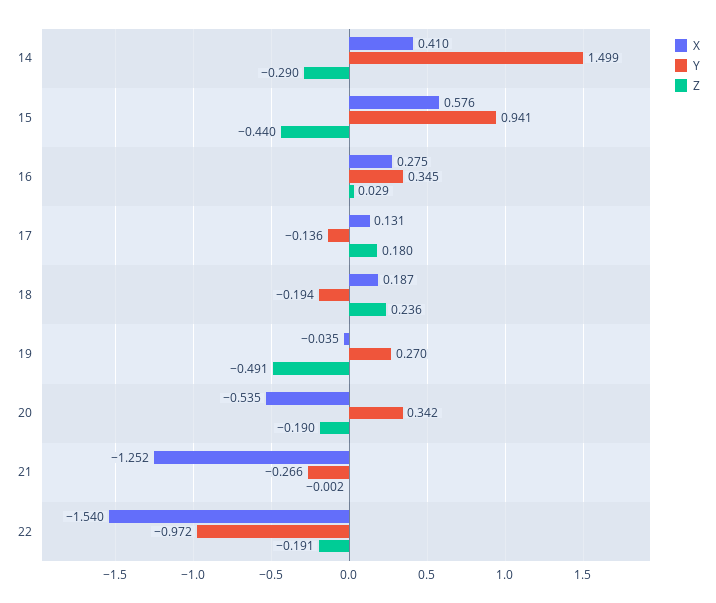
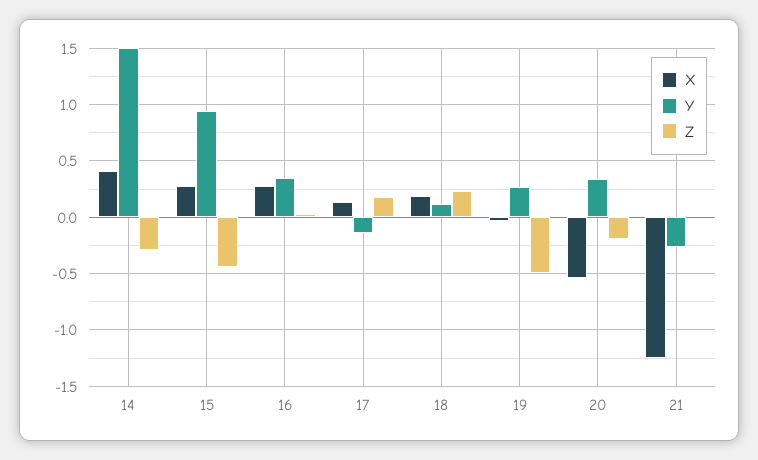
X, 15: 0.576 -> 0.3
Y, 18: -0.194 -> 0.1
X, 22: -1.54 -> none
Y, 22: -0.972 -> none
Z, 22: -0.191 -> none

